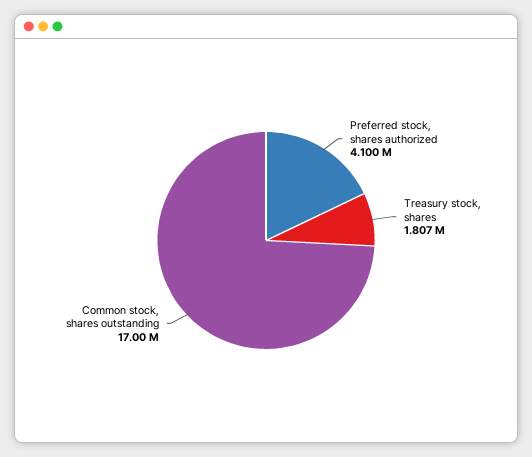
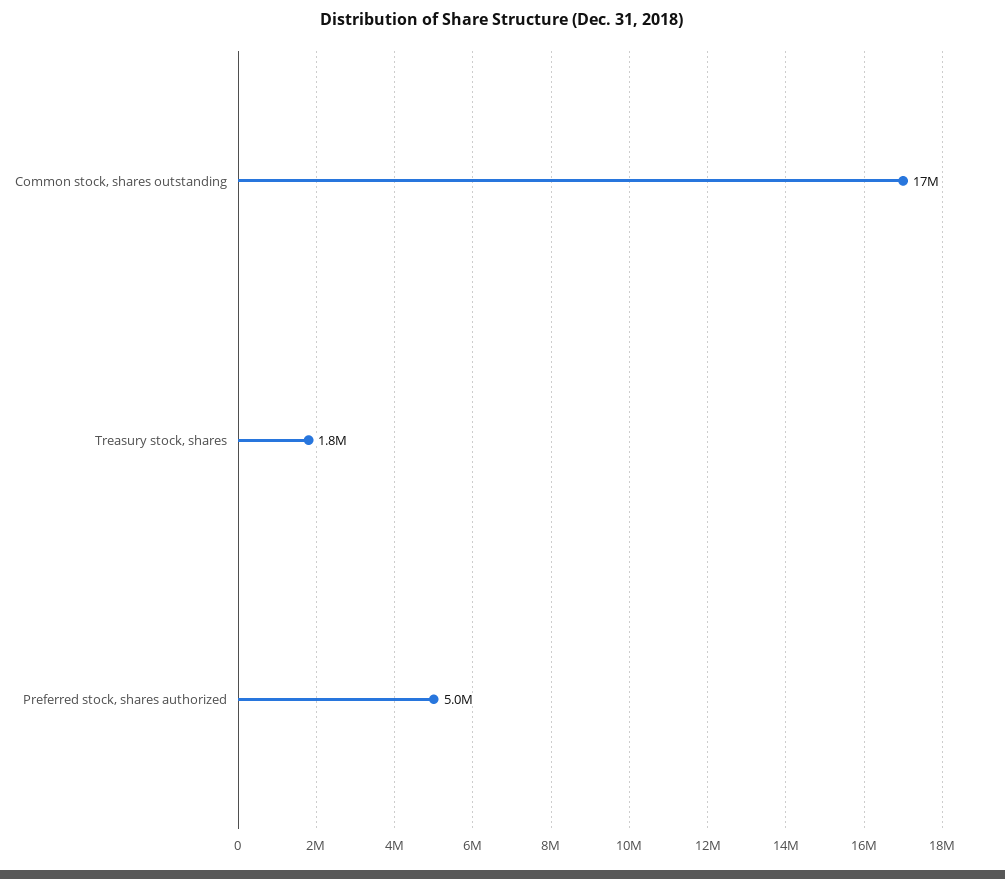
Preferred stock, shares authorized: 4100000 -> 5000000

